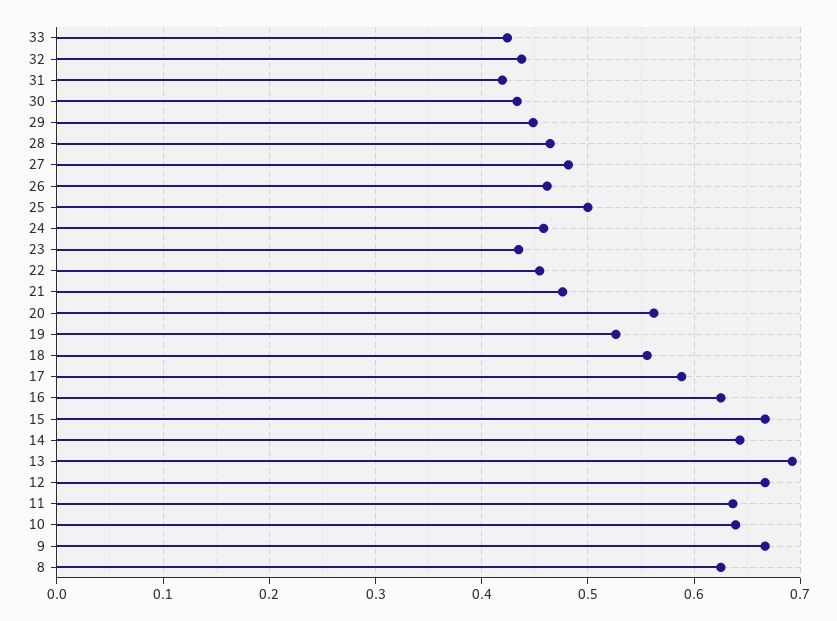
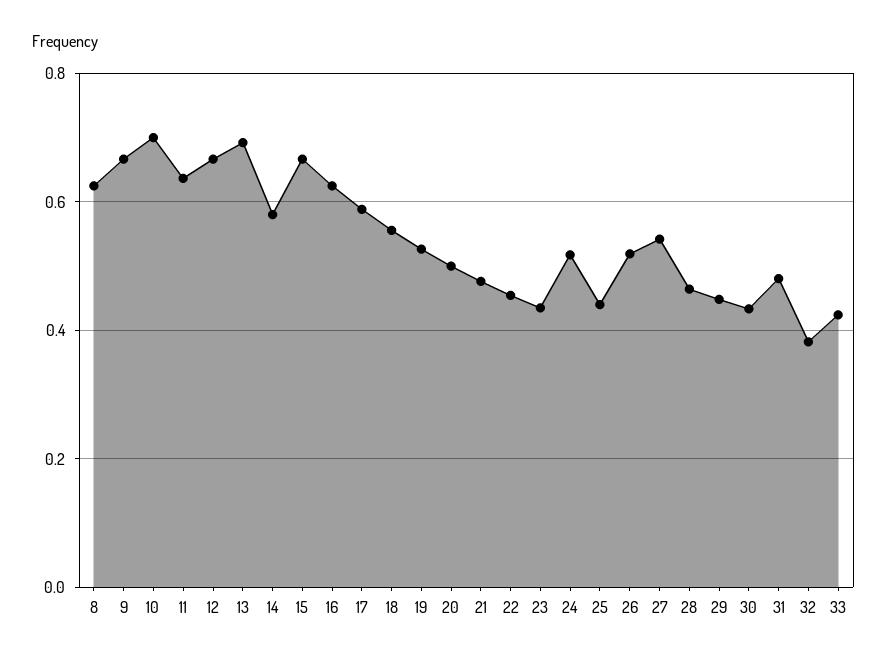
32: 0.44 -> 0.38
31: 0.42 -> 0.48
27: 0.48 -> 0.54
26: 0.46 -> 0.52
25: 0.5 -> 0.44
24: 0.46 -> 0.52
20: 0.56 -> 0.5
14: 0.64 -> 0.58
10: 0.64 -> 0.7

